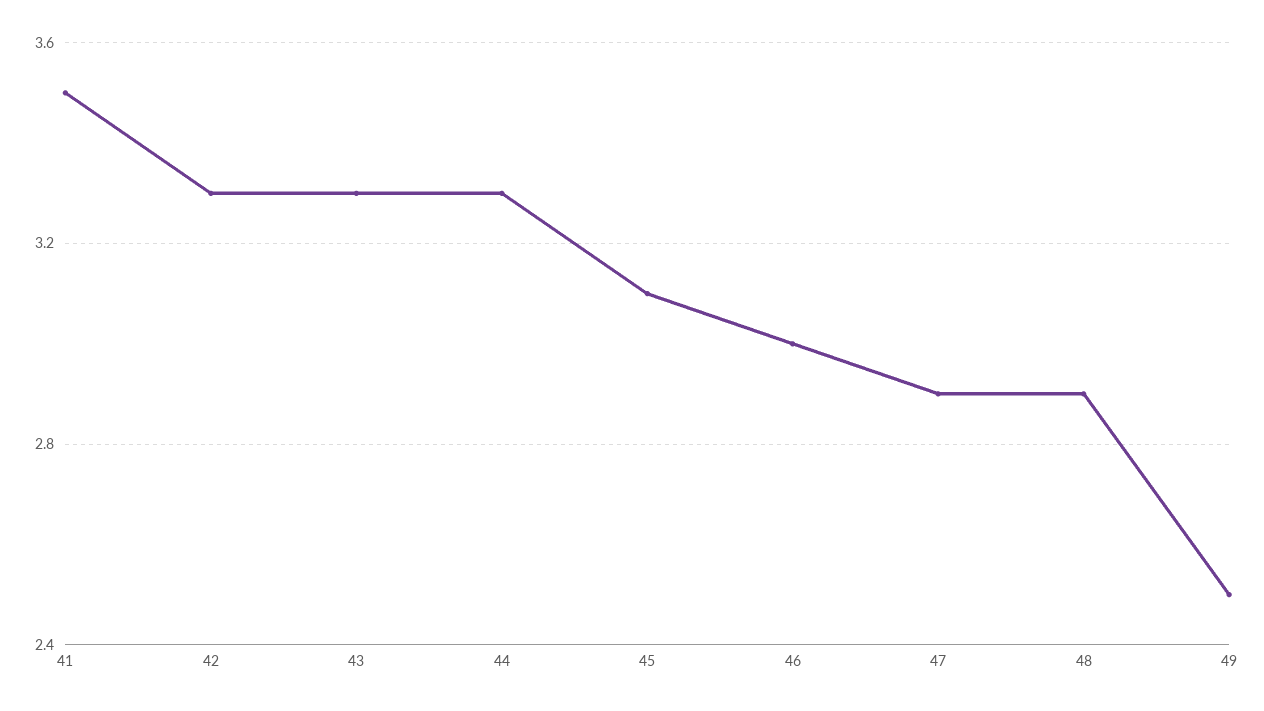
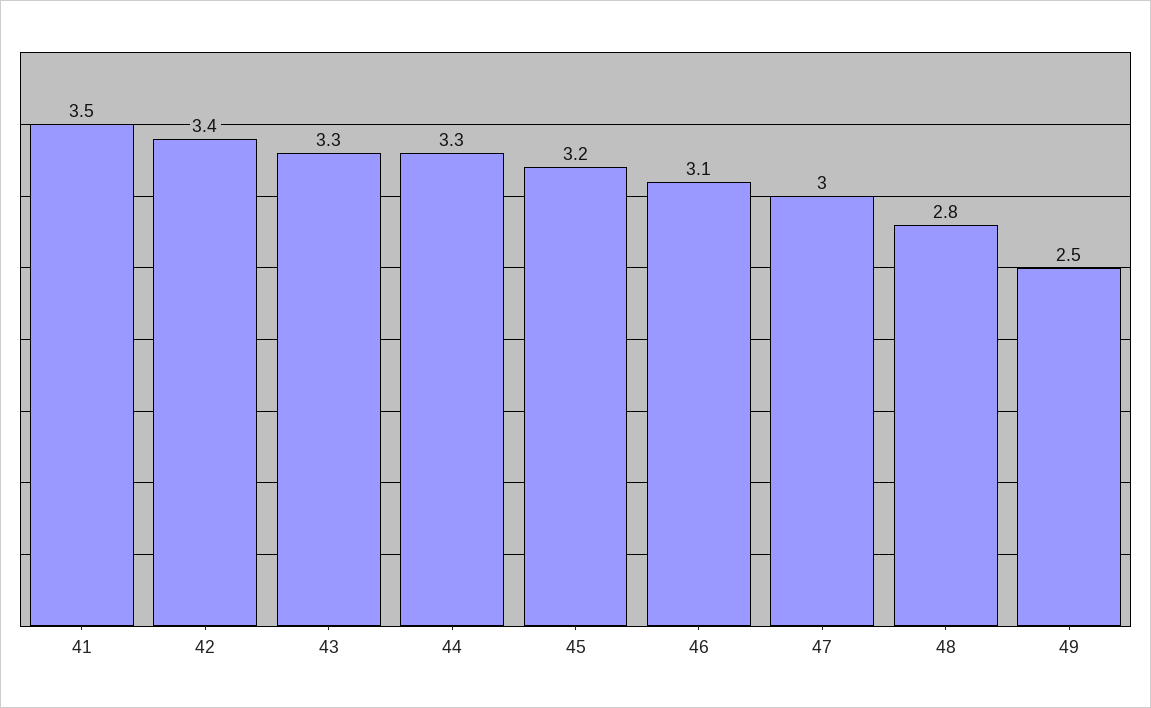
42: 3.3 -> 3.4
45: 3.1 -> 3.2
46: 3 -> 3.1
47: 2.9 -> 3
48: 2.9 -> 2.8

